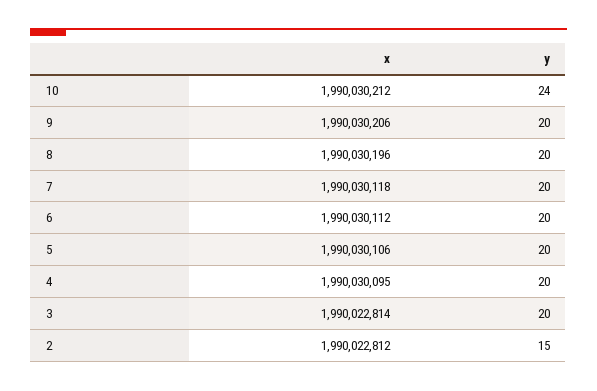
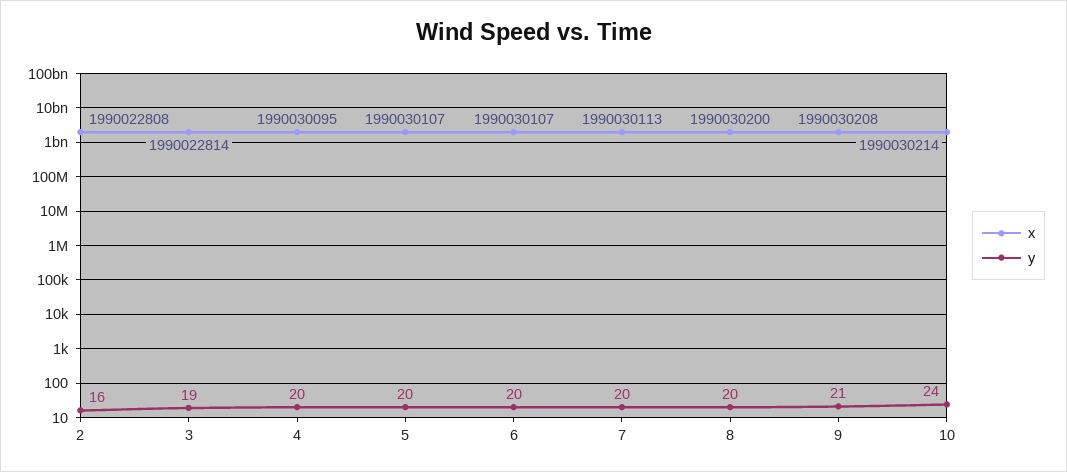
x, 10: 1990030212 -> 1990030214
x, 9: 1990030206 -> 1990030208
y, 9: 20 -> 21
x, 8: 1990030196 -> 1990030200
x, 7: 1990030118 -> 1990030113
x, 6: 1990030112 -> 1990030107
x, 5: 1990030106 -> 1990030107
y, 3: 20 -> 19
x, 2: 1990022812 -> 1990022808
y, 2: 15 -> 16

